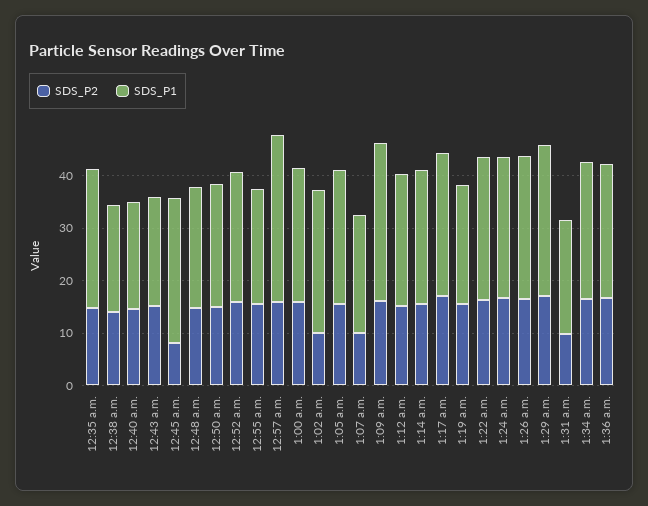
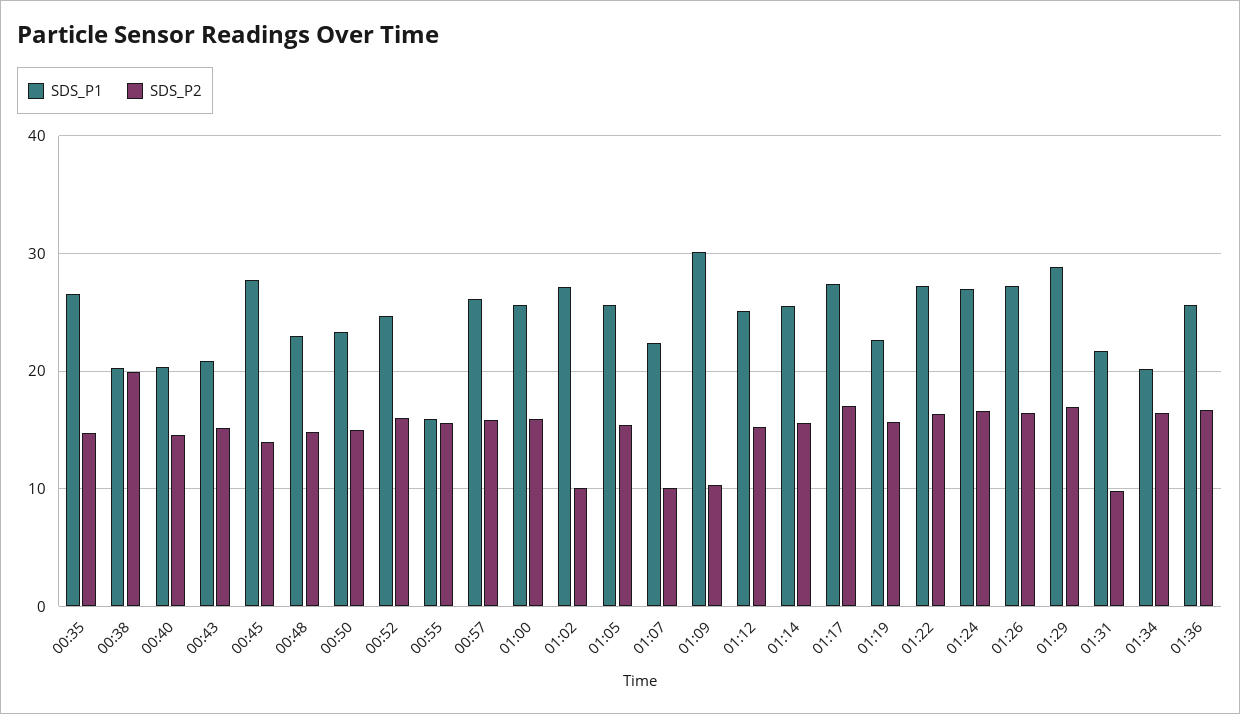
SDS_P2, 12:38 a.m.: 14 -> 20
SDS_P2, 12:45 a.m.: 8 -> 14
SDS_P1, 12:55 a.m.: 22 -> 16
SDS_P1, 12:57 a.m.: 32 -> 26
SDS_P2, 1:09 a.m.: 16 -> 10
SDS_P1, 1:34 a.m.: 26 -> 20

